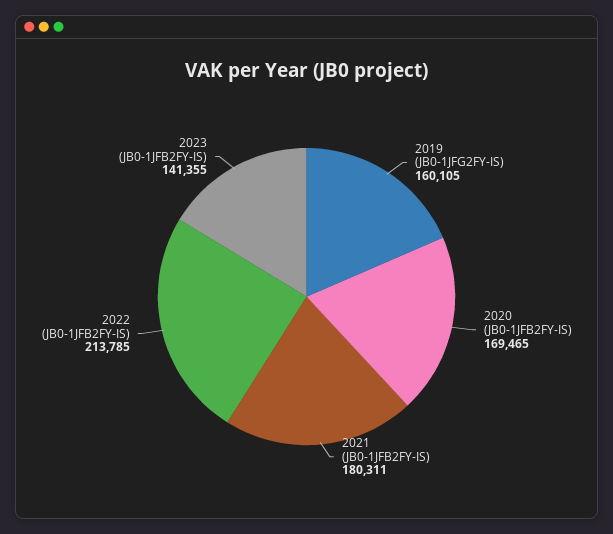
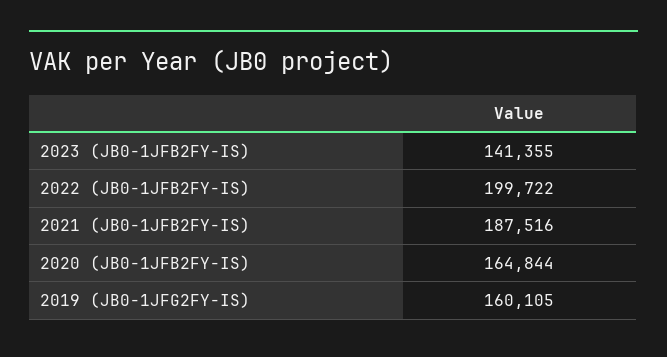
2020 (JB0-1JFB2FY-IS): 169465 -> 164844
2021 (JB0-1JFB2FY-IS): 180311 -> 187516
2022 (JB0-1JFB2FY-IS): 213785 -> 199722

